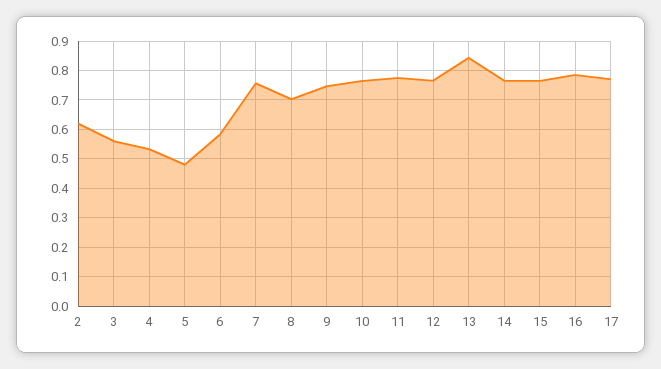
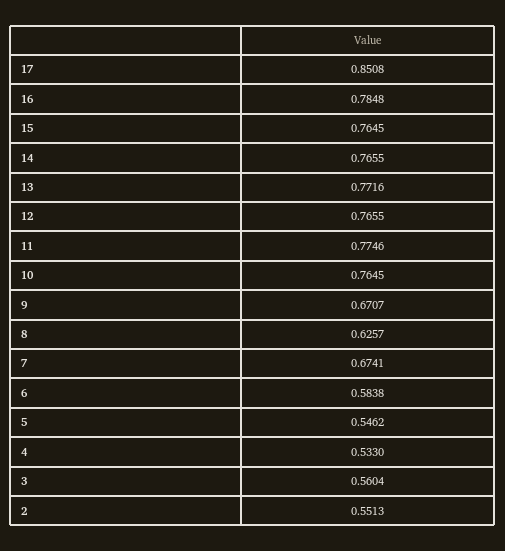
2: 0.625 -> 0.5513
5: 0.475 -> 0.5462
7: 0.75 -> 0.6741
8: 0.7 -> 0.6257
9: 0.75 -> 0.6707
13: 0.85 -> 0.7716
17: 0.775 -> 0.8508

